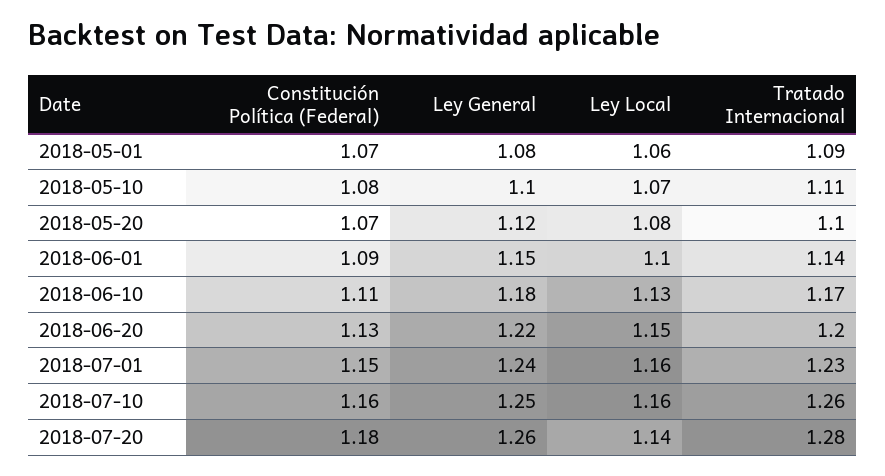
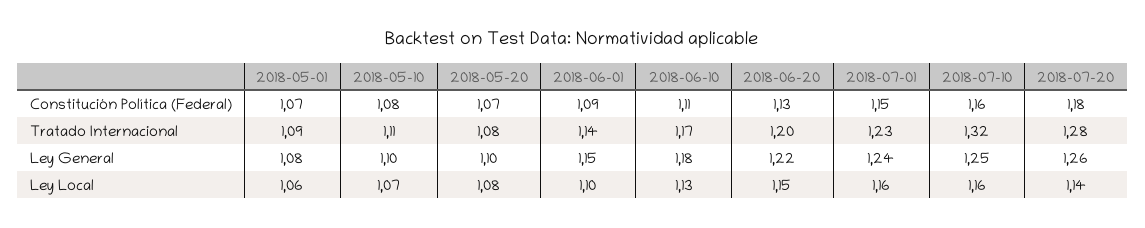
Ley General, 2018-05-20: 1.12 -> 1.1
Tratado Internacional, 2018-05-20: 1.1 -> 1.08
Tratado Internacional, 2018-07-10: 1.26 -> 1.32

